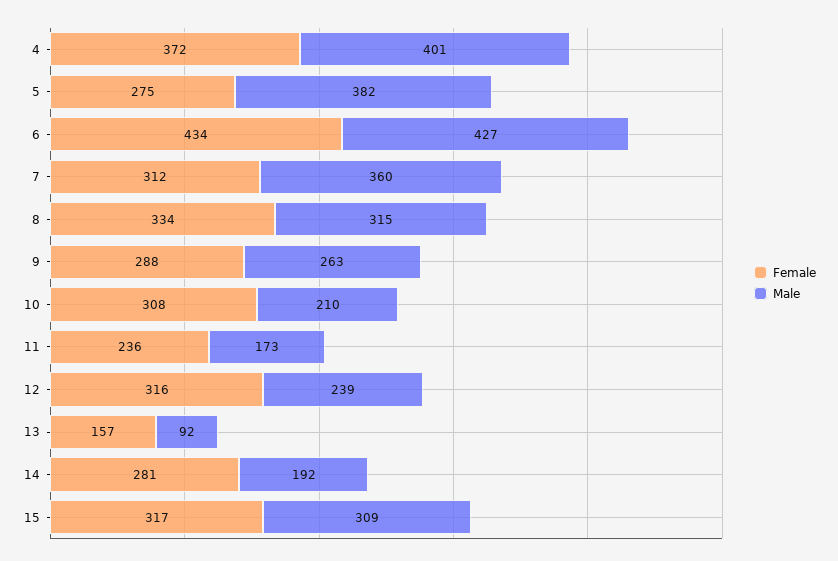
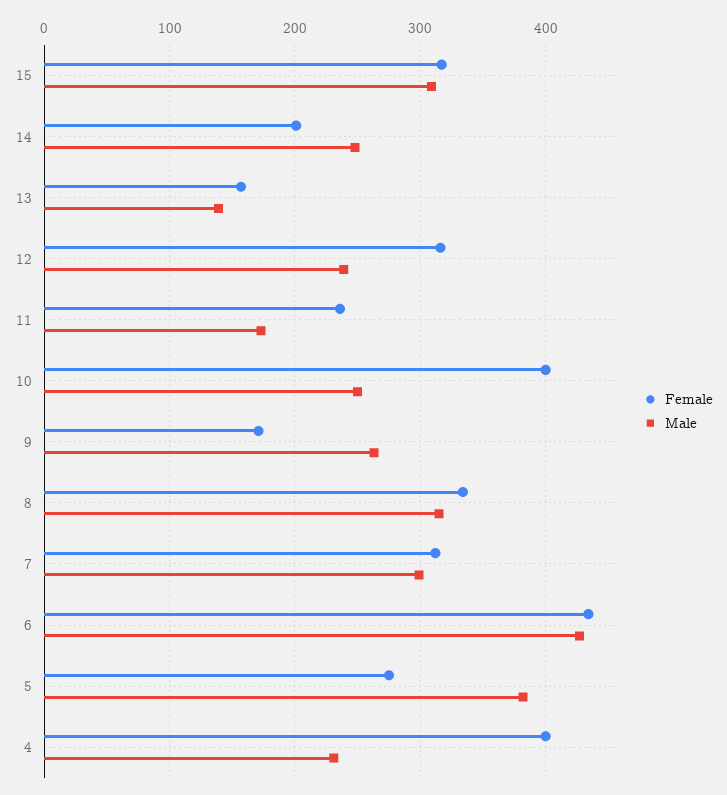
Female, 4: 372 -> 400
Male, 4: 401 -> 230
Male, 7: 360 -> 300
Female, 9: 288 -> 170
Female, 10: 308 -> 400
Male, 10: 210 -> 250
Male, 13: 92 -> 140
Female, 14: 281 -> 200
Male, 14: 192 -> 250

